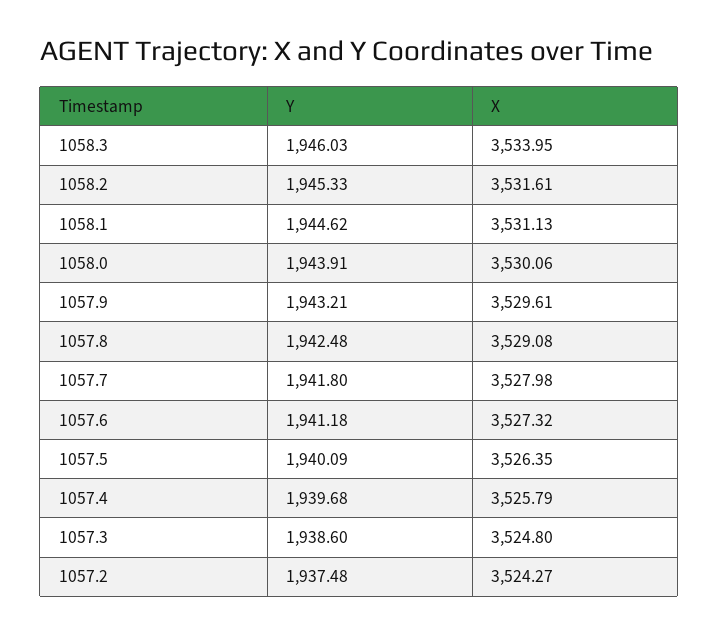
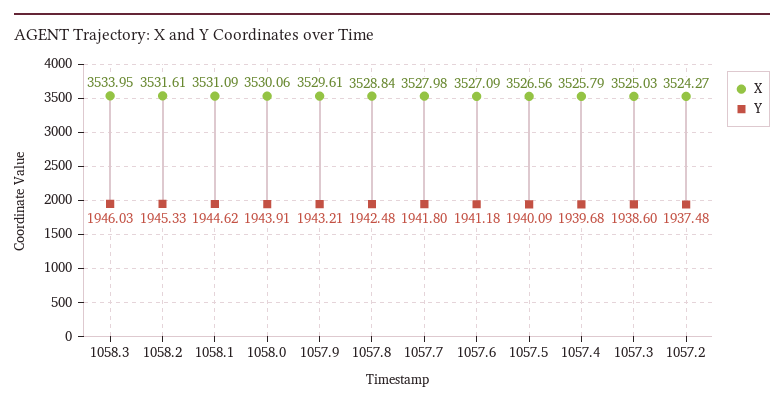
X, 1058.1: 3531.13 -> 3531.09
X, 1057.8: 3529.08 -> 3528.84
X, 1057.6: 3527.32 -> 3527.09
X, 1057.5: 3526.35 -> 3526.56
X, 1057.3: 3524.8 -> 3525.03

